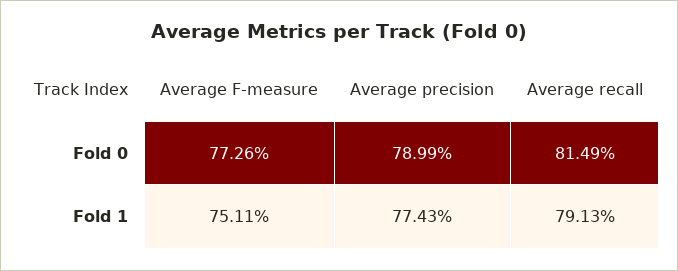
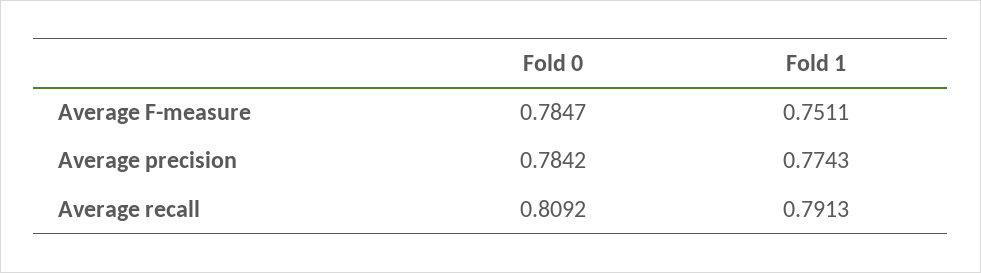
Average F-measure, Fold 0: 0.7726 -> 0.7847
Average precision, Fold 0: 0.7899 -> 0.7842
Average recall, Fold 0: 0.8149 -> 0.8092

